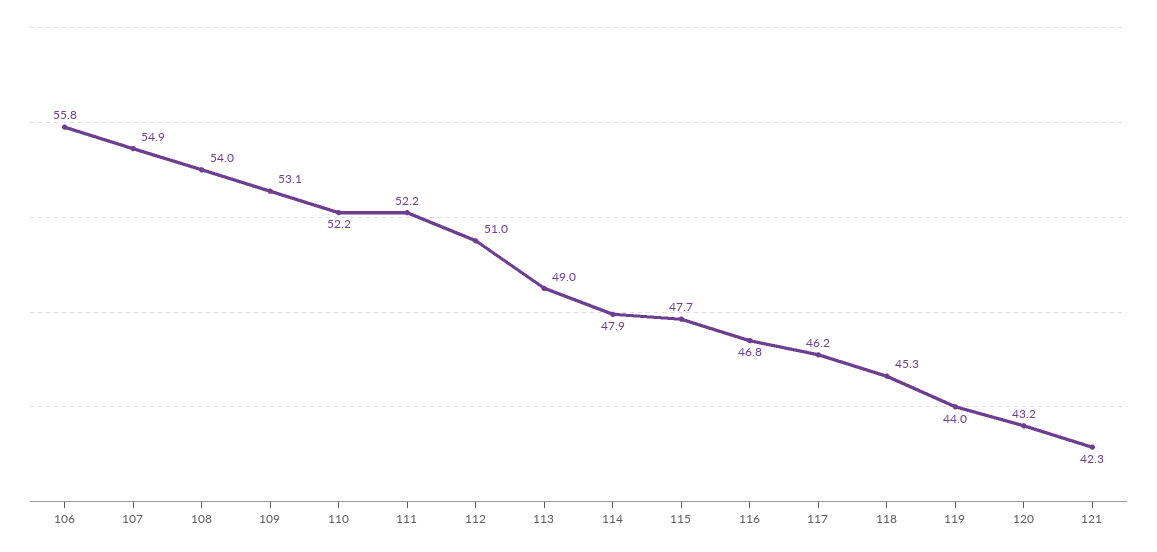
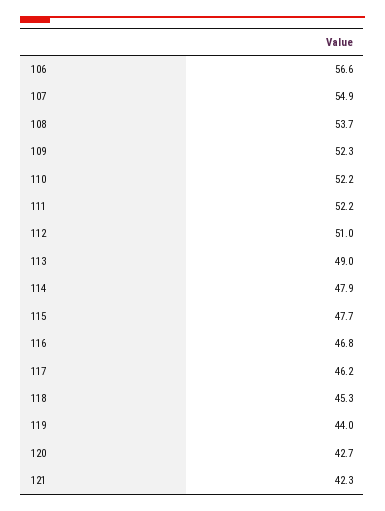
106: 55.8 -> 56.6
108: 54 -> 53.7
109: 53.1 -> 52.3
120: 43.2 -> 42.7

